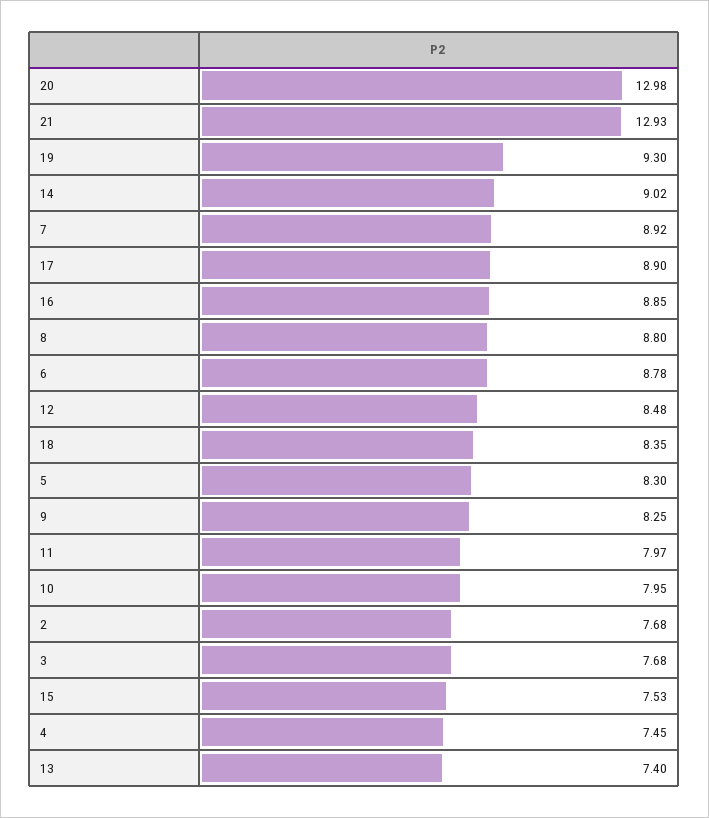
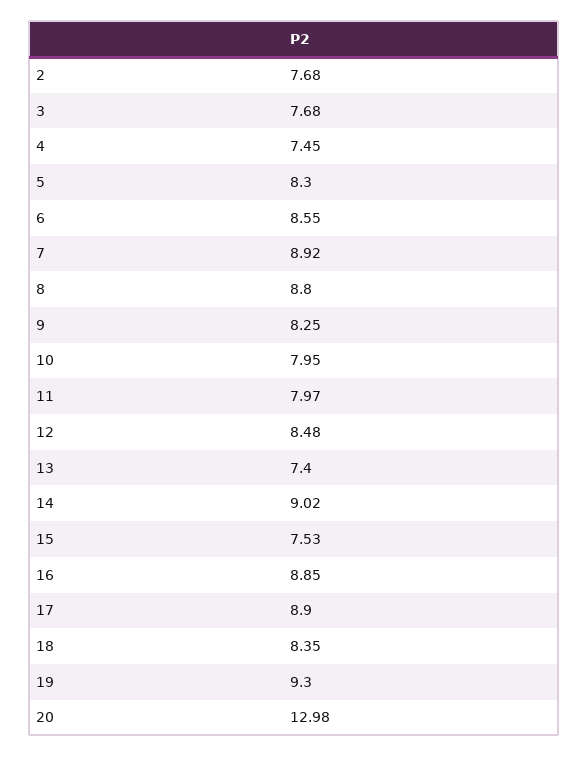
21: 12.93 -> none
6: 8.78 -> 8.55

